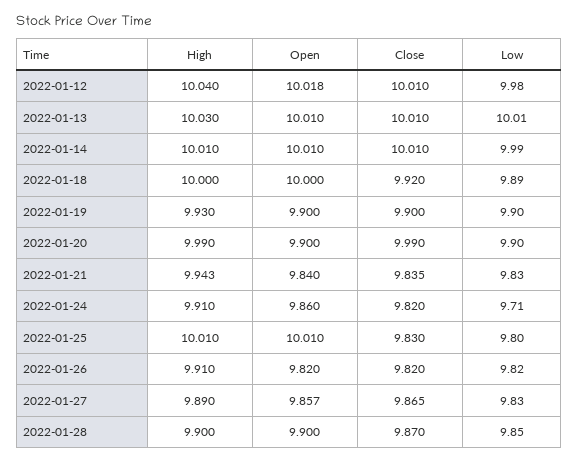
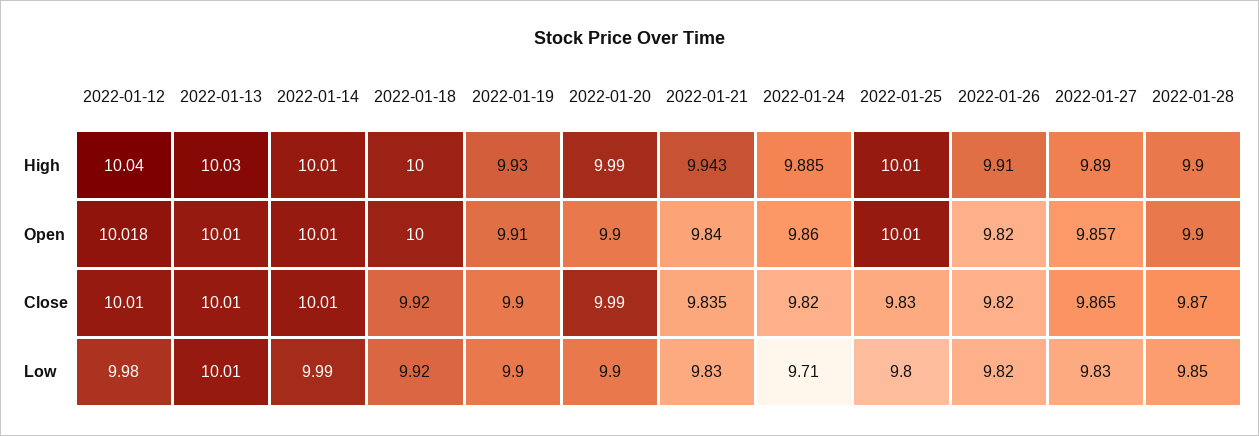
Low, 2022-01-18: 9.89 -> 9.92
Open, 2022-01-19: 9.9 -> 9.91
High, 2022-01-24: 9.91 -> 9.885

